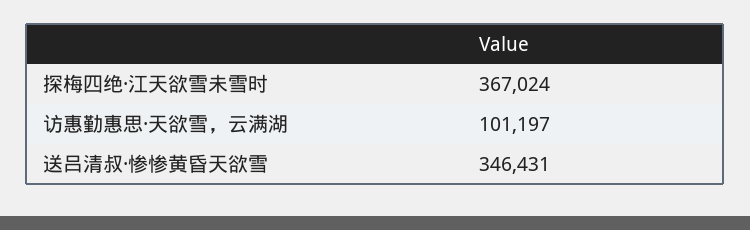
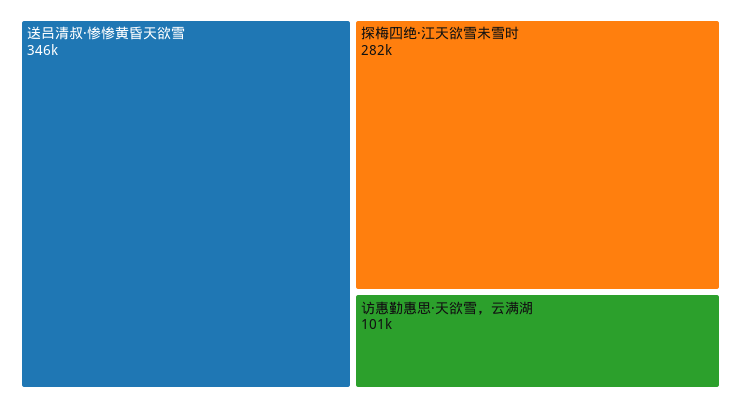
探梅四绝·江天欲雪未雪时: 367024 -> 282000

